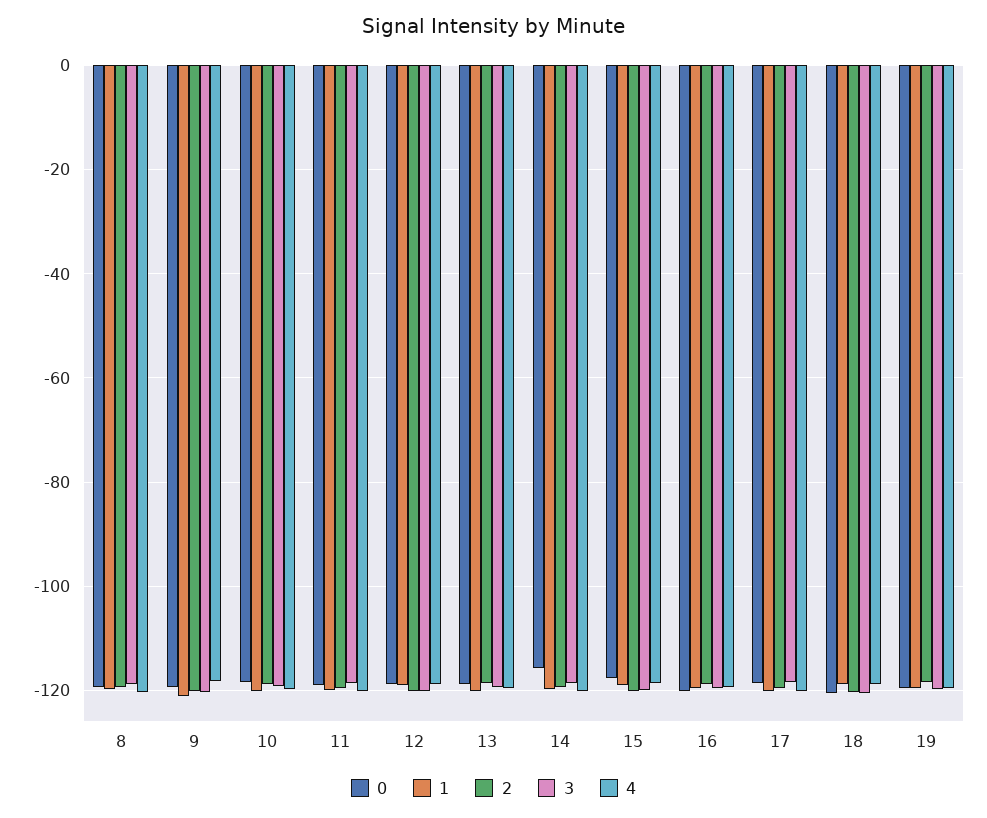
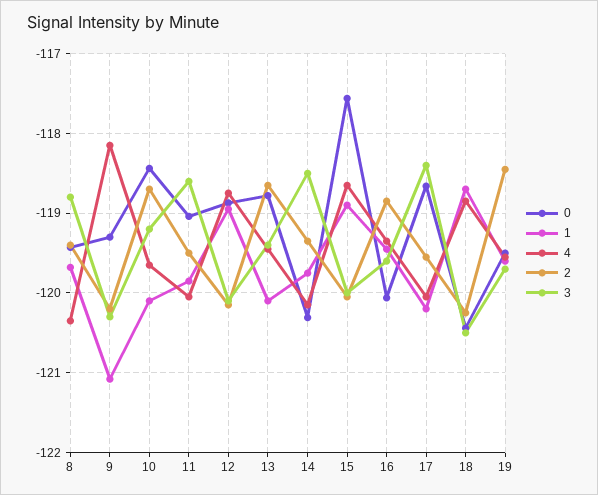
0, 14: -116 -> -120.3

